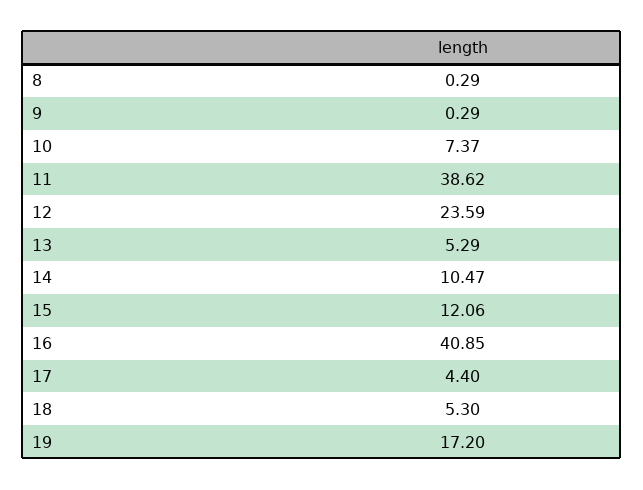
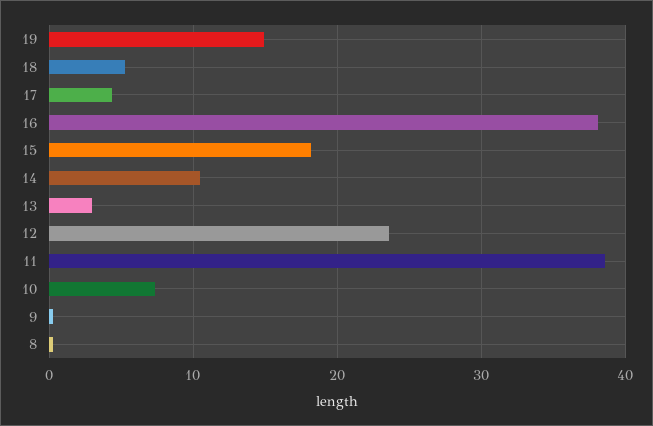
13: 5.29 -> 3
15: 12.06 -> 18
16: 40.85 -> 38
19: 17.2 -> 15

